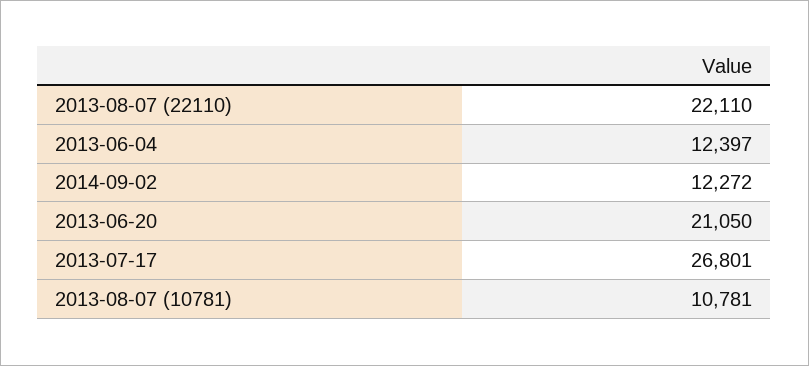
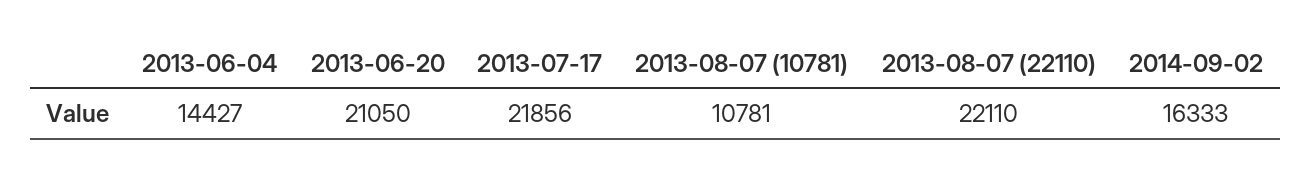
2013-06-04: 12397 -> 14427
2014-09-02: 12272 -> 16333
2013-07-17: 26801 -> 21856

